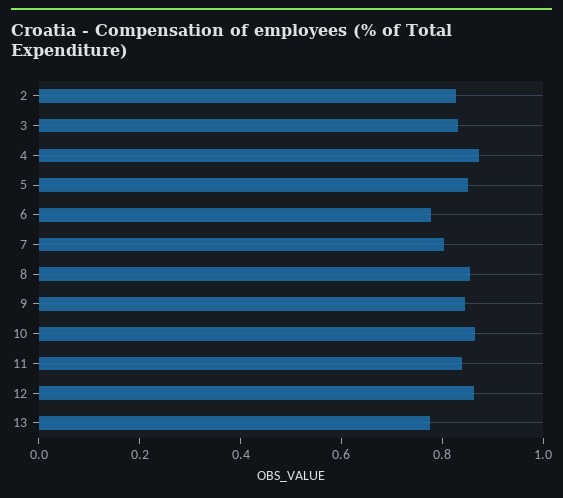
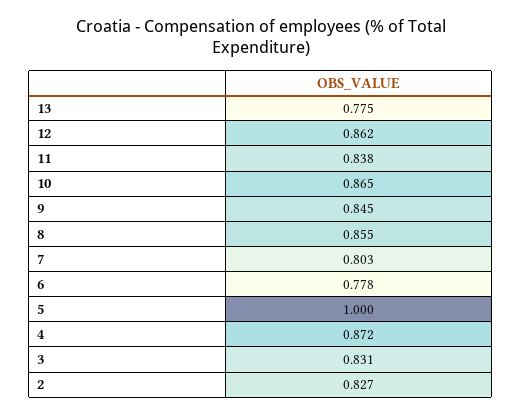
5: 0.85 -> 1

